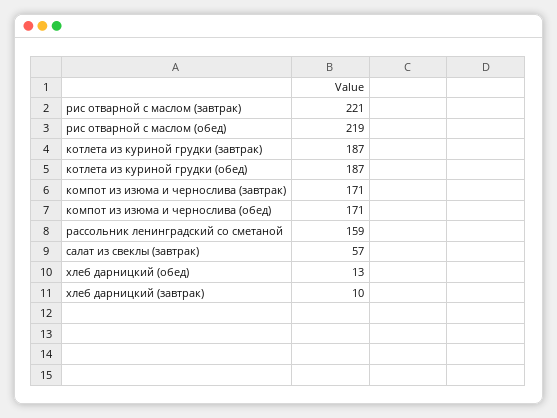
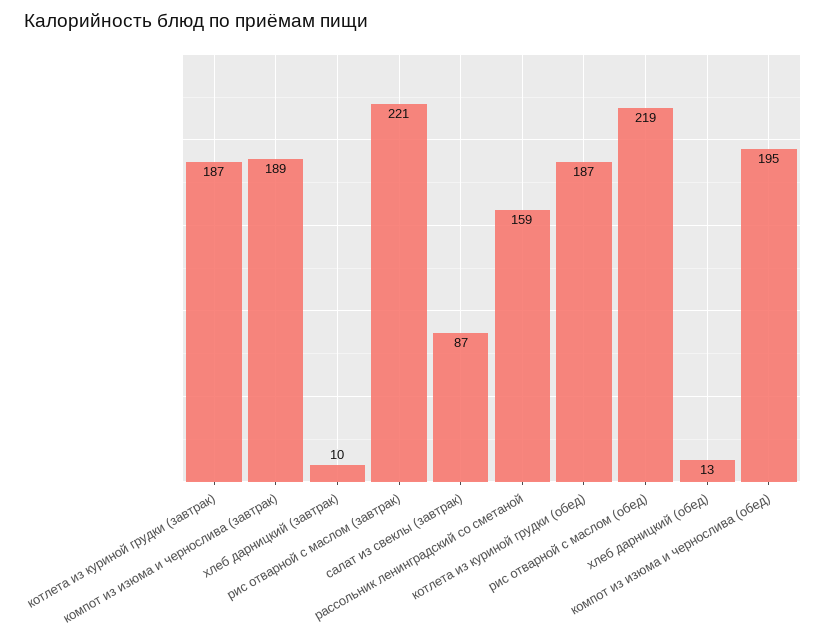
компот из изюма и чернослива (завтрак): 171 -> 189
компот из изюма и чернослива (обед): 171 -> 195
салат из свеклы (завтрак): 57 -> 87

